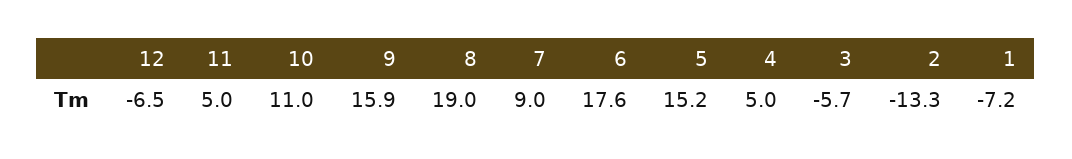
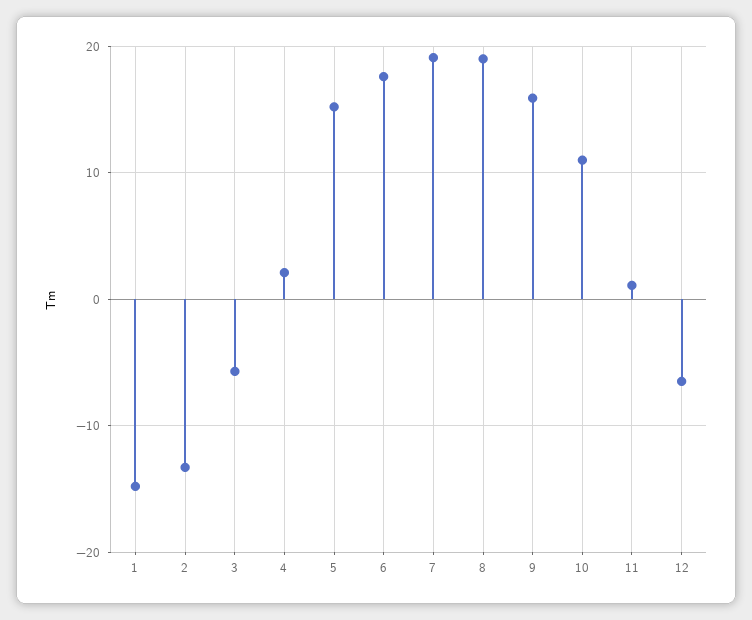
11: 5 -> 1
7: 9 -> 19
4: 5 -> 2
1: -7.2 -> -15

